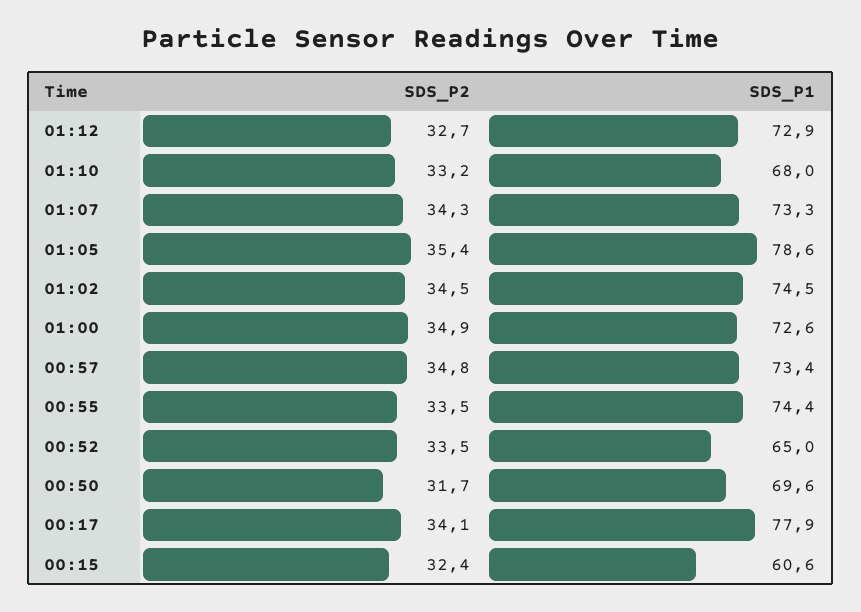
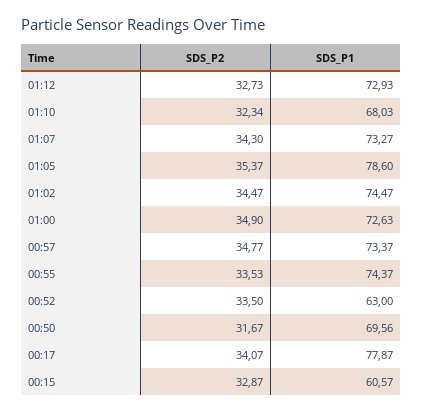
SDS_P2, 01:10: 33.2 -> 32.34
SDS_P1, 00:52: 65 -> 63
SDS_P2, 00:15: 32.4 -> 32.87

